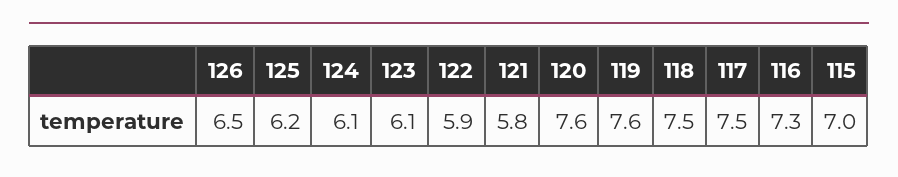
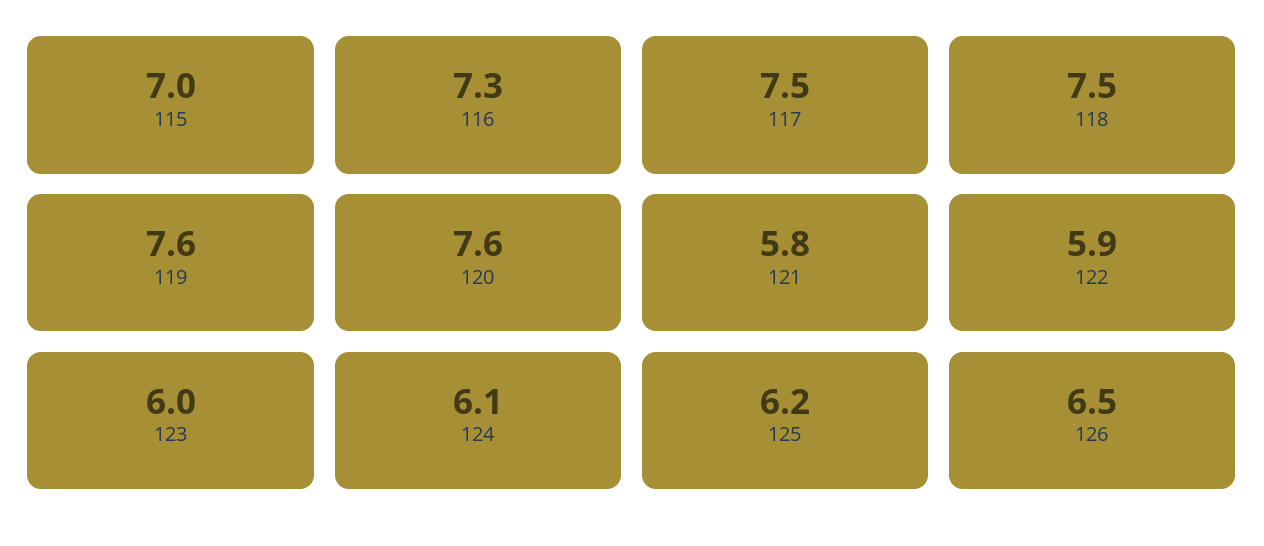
123: 6.1 -> 6

